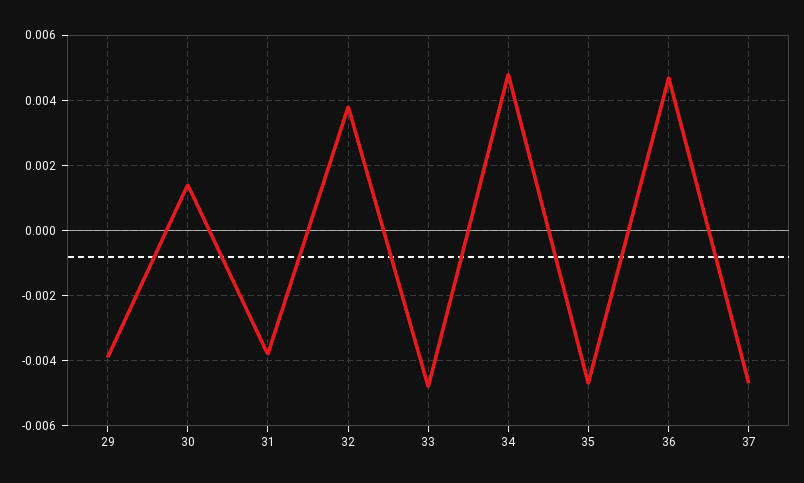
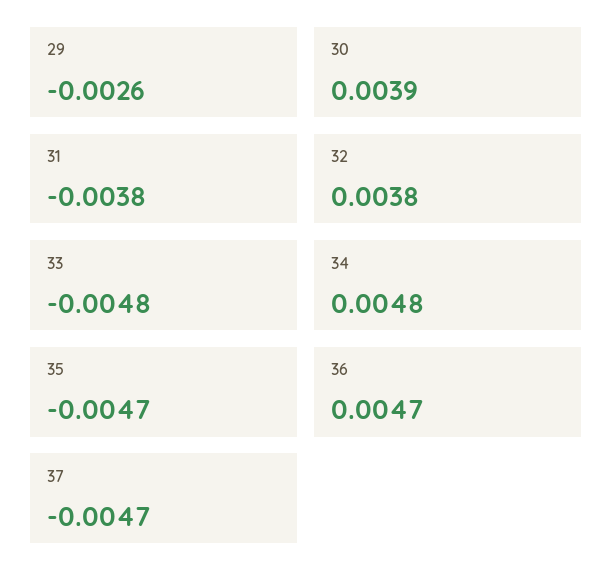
29: -0.004 -> -0.0026
30: 0.0015 -> 0.0039

